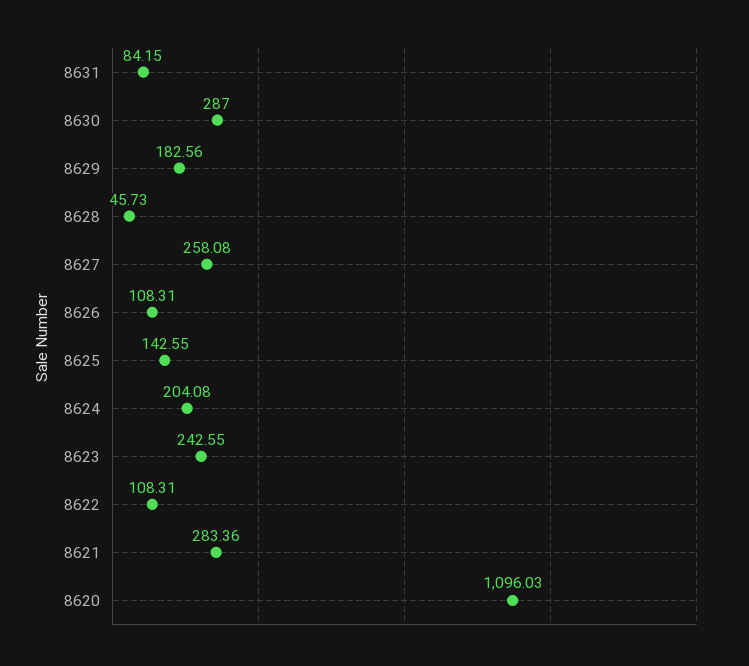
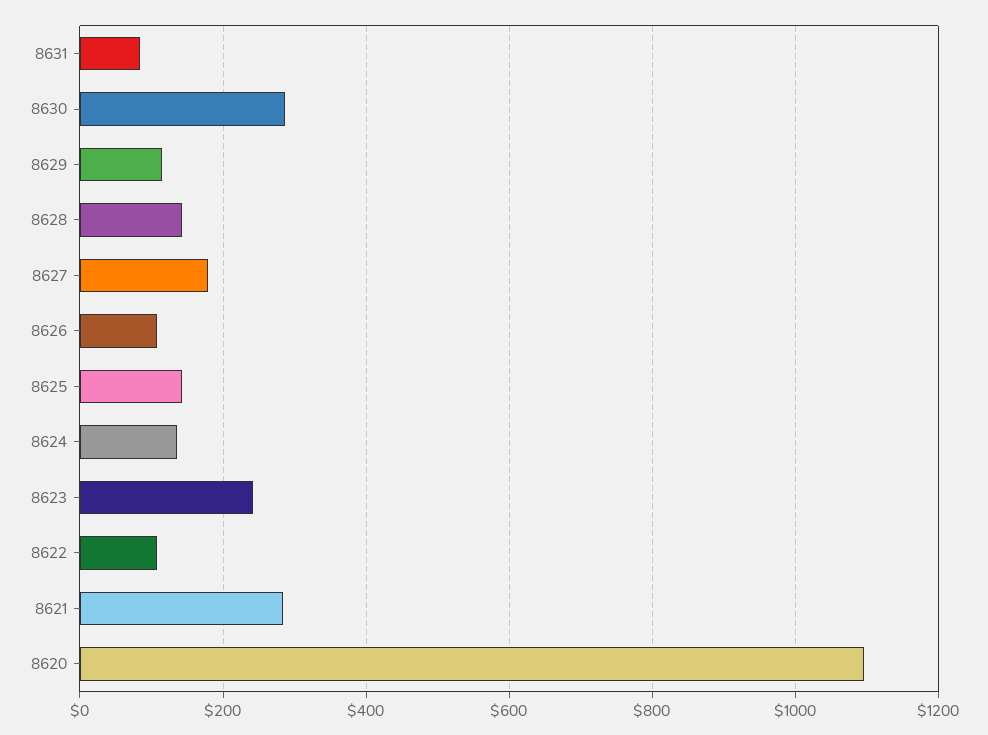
8629: 182.56 -> 120
8628: 45.73 -> 140
8627: 258.08 -> 180
8624: 204.08 -> 140

